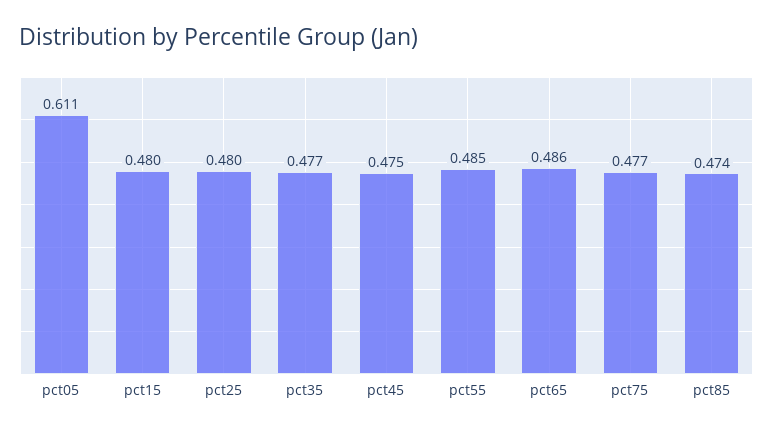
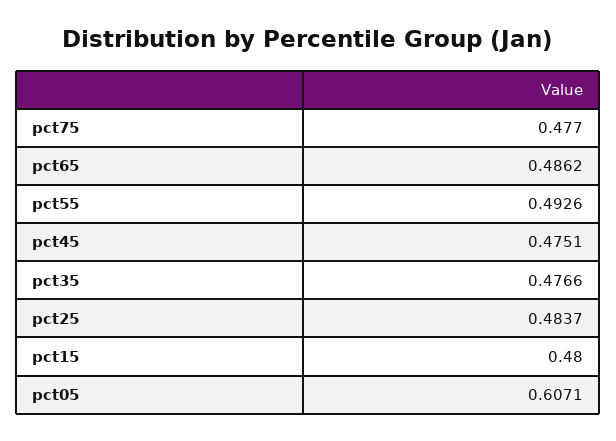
pct05: 0.611 -> 0.6071
pct25: 0.48 -> 0.4837
pct55: 0.485 -> 0.4926
pct85: 0.474 -> none

